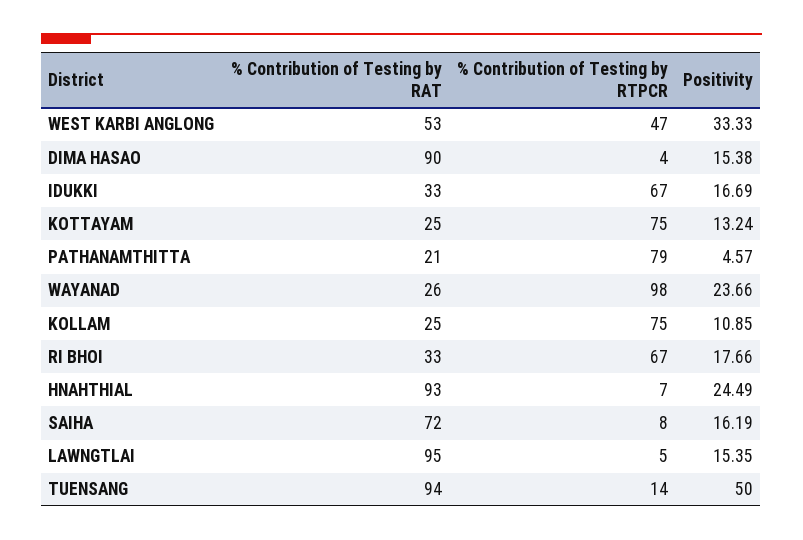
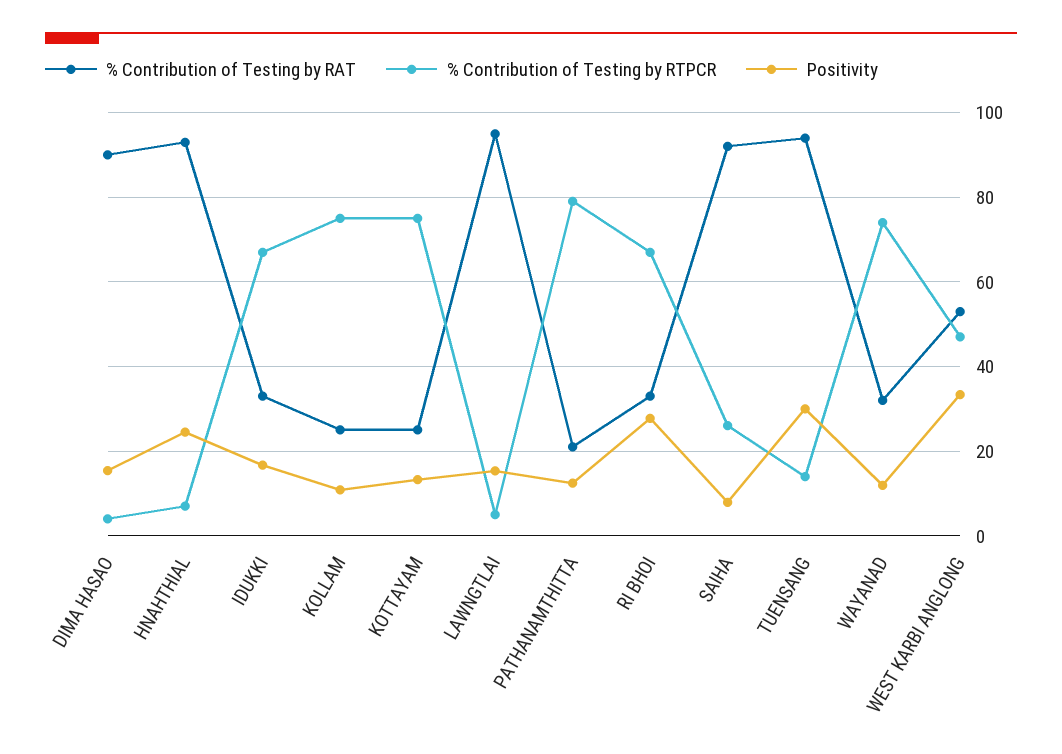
Positivity, PATHANAMTHITTA: 4.57 -> 12
% Contribution of Testing by RAT, WAYANAD: 26 -> 32
% Contribution of Testing by RTPCR, WAYANAD: 98 -> 74
Positivity, WAYANAD: 23.66 -> 12
Positivity, RI BHOI: 17.66 -> 28
% Contribution of Testing by RAT, SAIHA: 72 -> 92
% Contribution of Testing by RTPCR, SAIHA: 8 -> 26
Positivity, SAIHA: 16.19 -> 8
Positivity, TUENSANG: 50 -> 30

